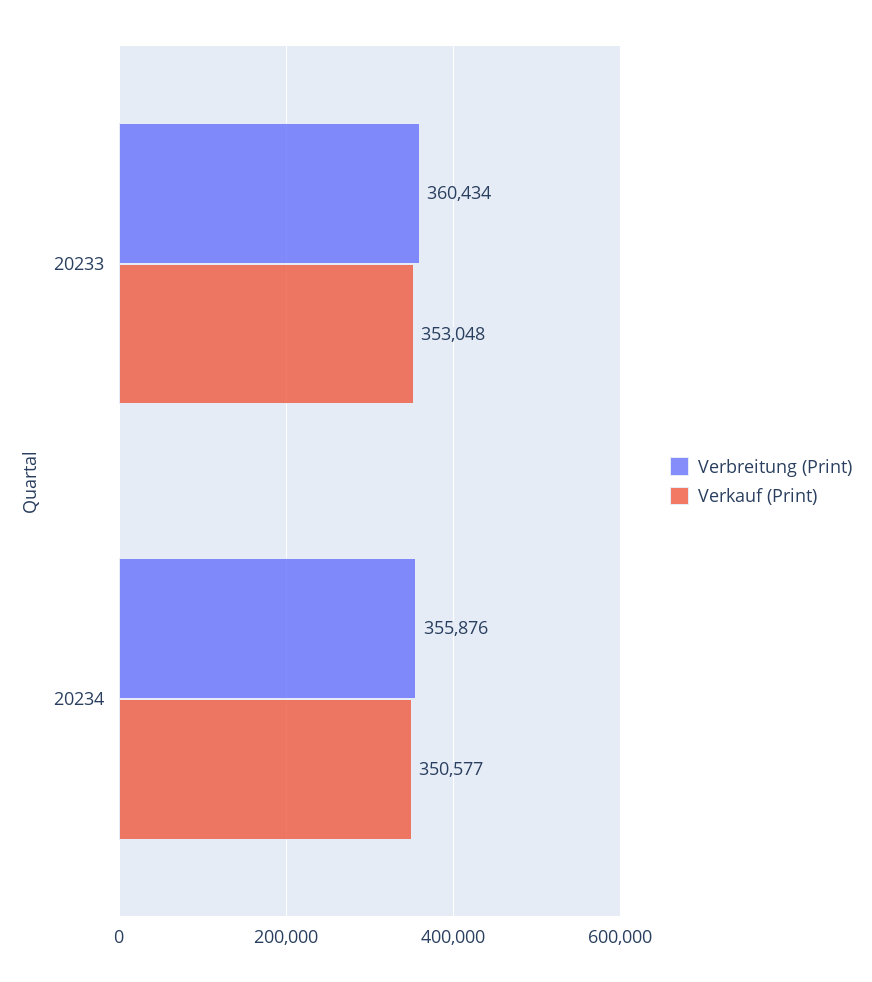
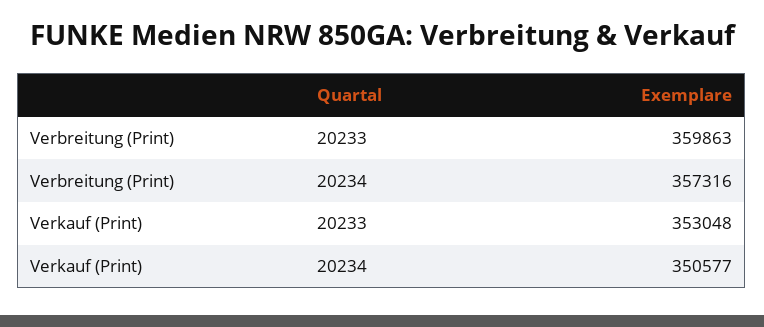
Verbreitung (Print), 20233: 360434 -> 359863
Verbreitung (Print), 20234: 355876 -> 357316

